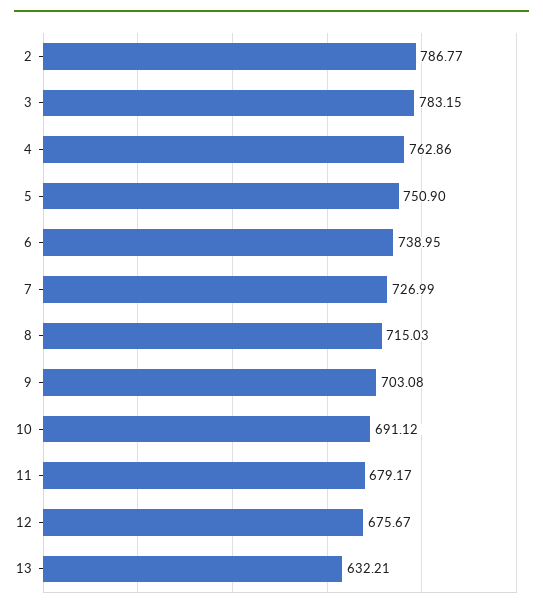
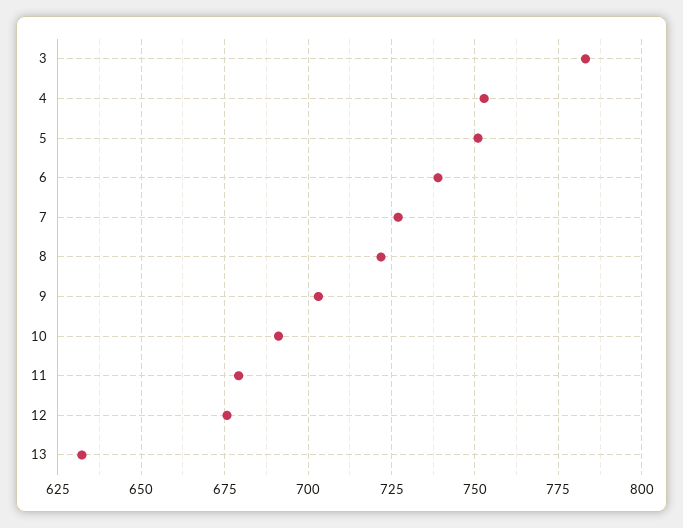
2: 786.77 -> none
4: 762.86 -> 752.5
8: 715.03 -> 722.5

